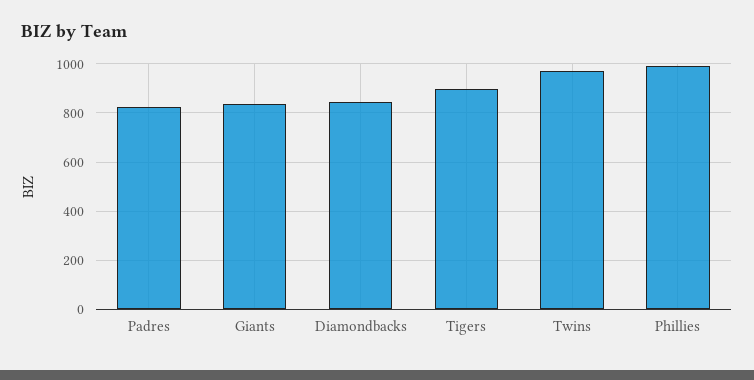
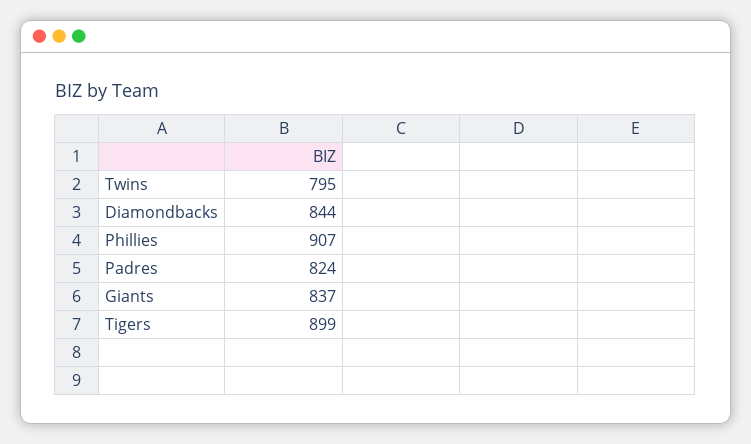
Twins: 975 -> 795
Phillies: 1000 -> 907

